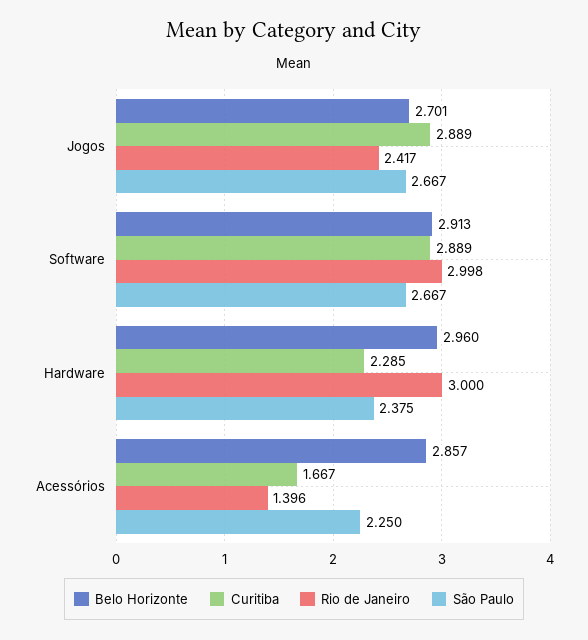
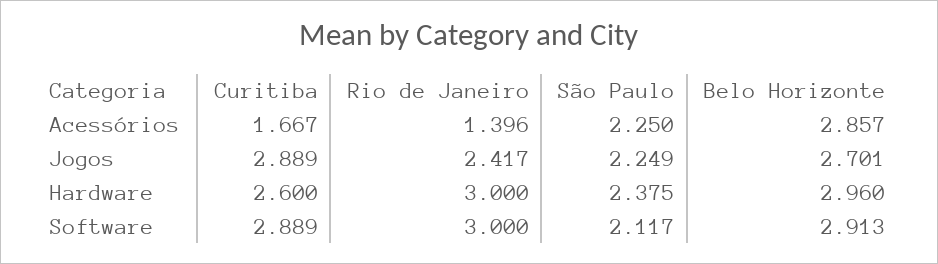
São Paulo, Jogos: 2.667 -> 2.249
Rio de Janeiro, Software: 2.998 -> 3
São Paulo, Software: 2.667 -> 2.117
Curitiba, Hardware: 2.285 -> 2.6

